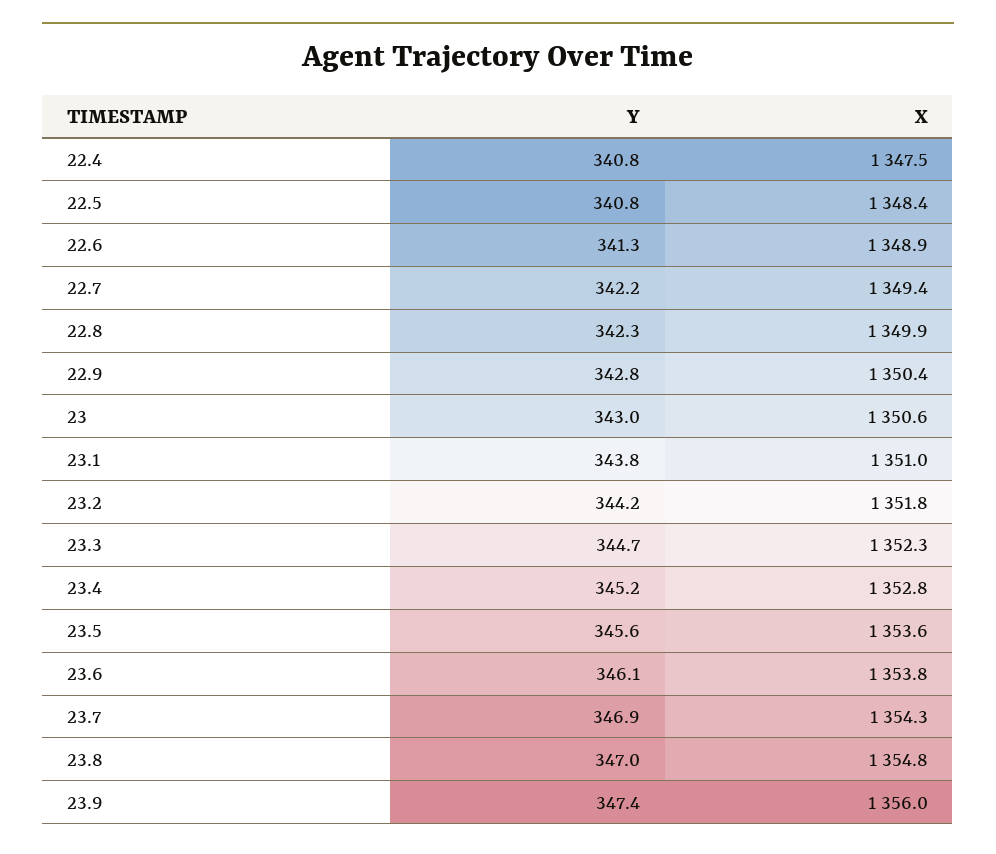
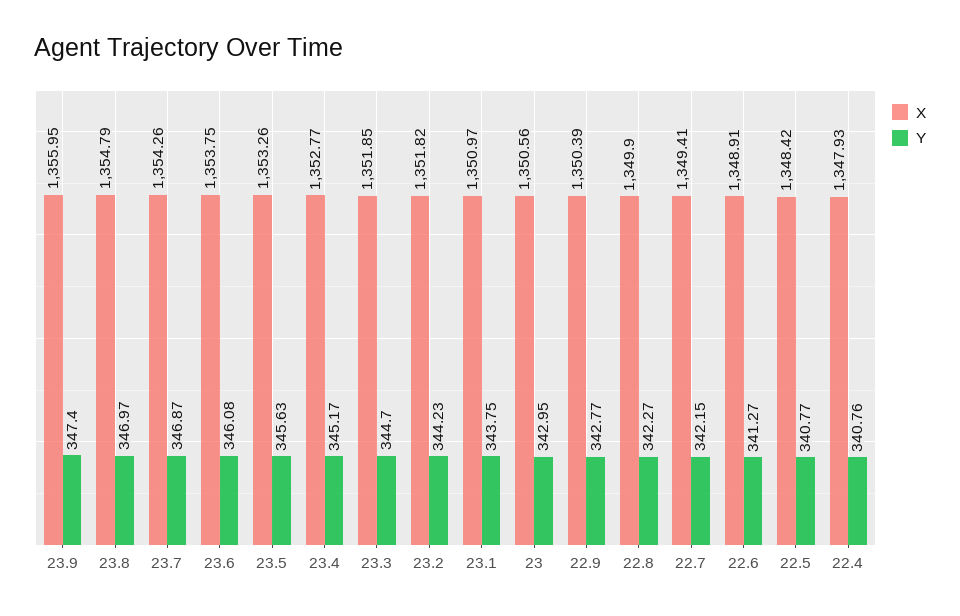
X, 22.4: 1347.5 -> 1347.93
X, 23.3: 1352.3 -> 1351.85
X, 23.5: 1353.6 -> 1353.26

